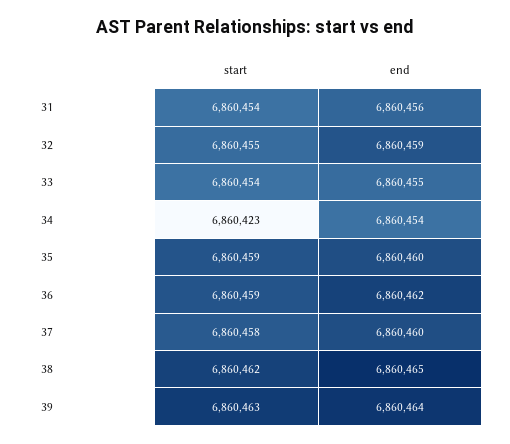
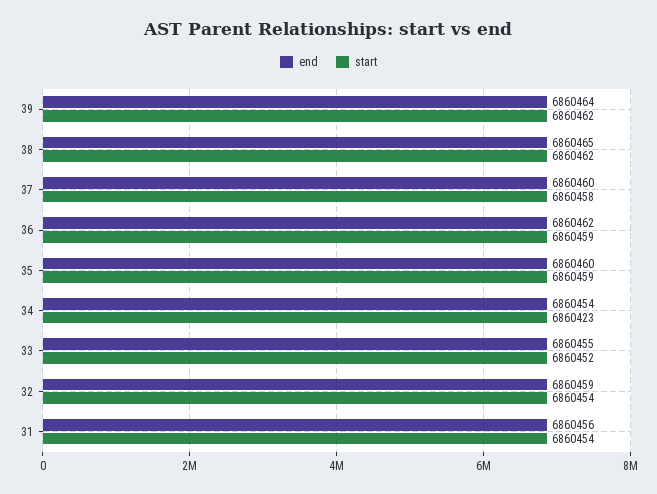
start, 32: 6860455 -> 6860454
start, 33: 6860454 -> 6860452
start, 39: 6860463 -> 6860462

